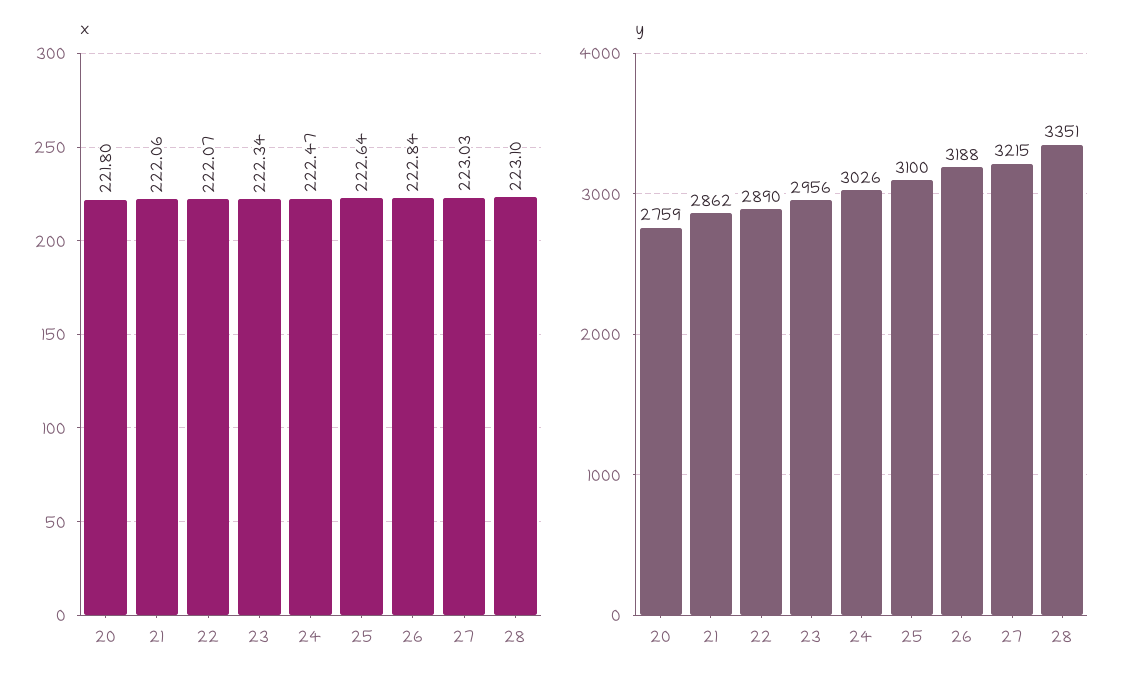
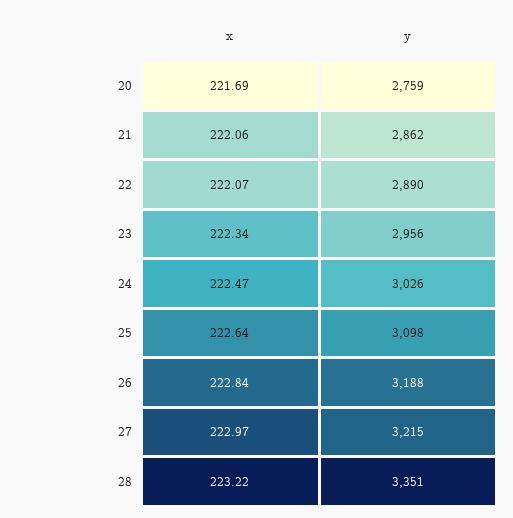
x, 20: 221.8 -> 221.69
x, 27: 223.03 -> 222.97
x, 28: 223.1 -> 223.22
y, 25: 3100 -> 3098

